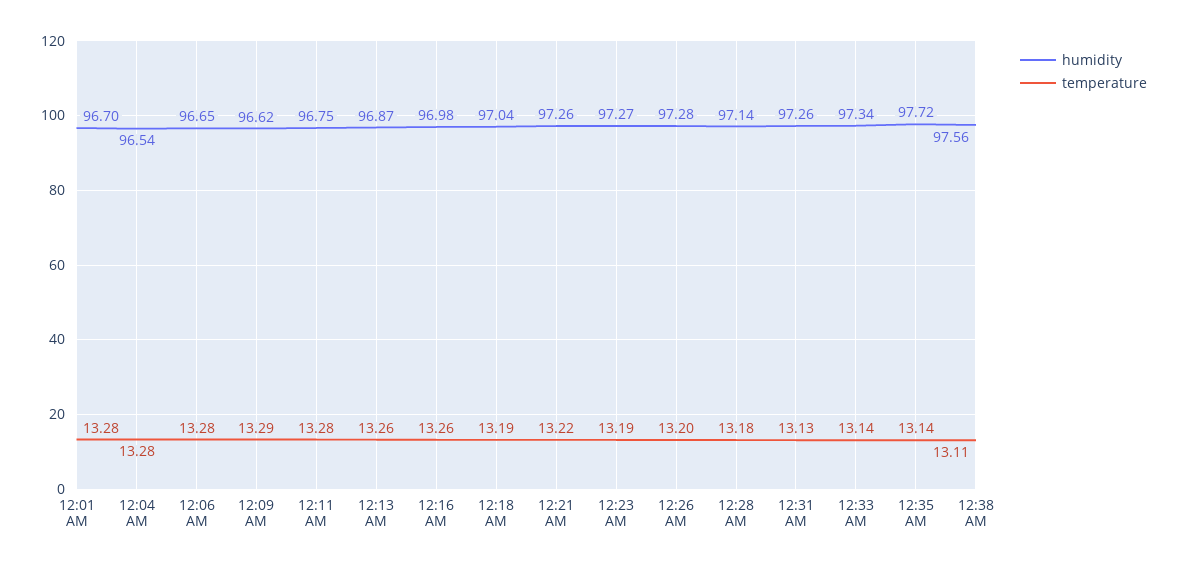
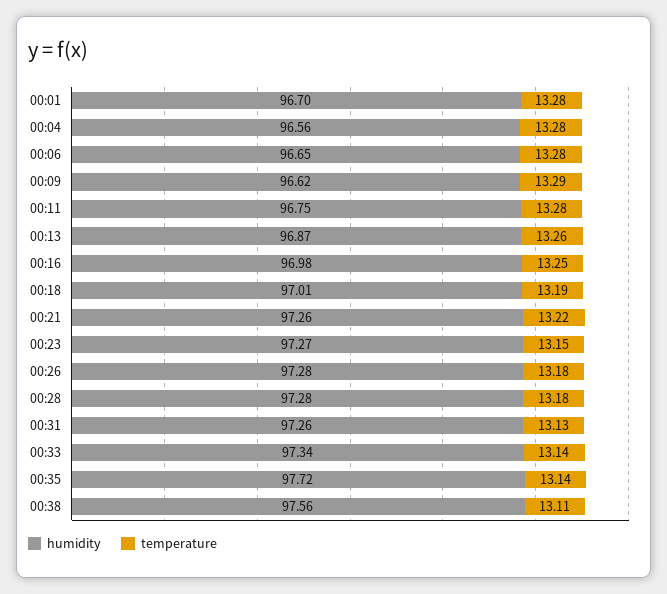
humidity, 12:04 AM: 96.54 -> 96.56
temperature, 12:16 AM: 13.26 -> 13.25
humidity, 12:18 AM: 97.04 -> 97.01
temperature, 12:23 AM: 13.19 -> 13.15
temperature, 12:26 AM: 13.2 -> 13.18
humidity, 12:28 AM: 97.14 -> 97.28

